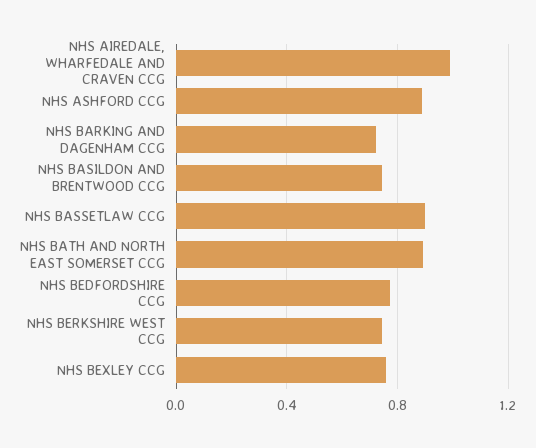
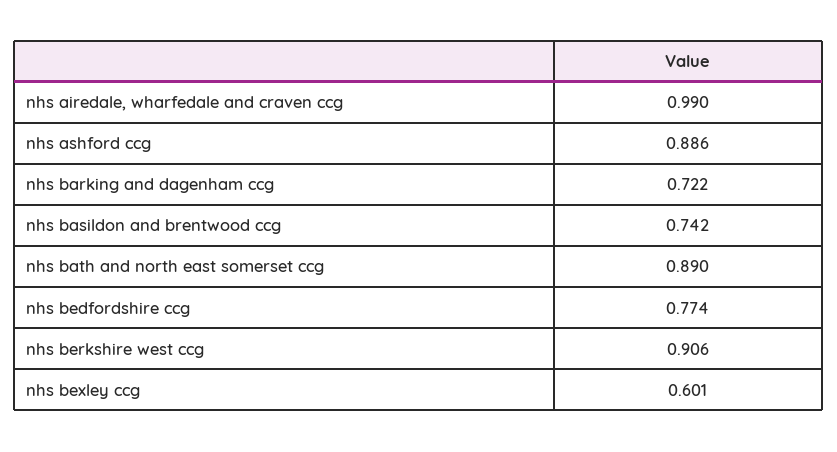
NHS BASSETLAW CCG: 0.9 -> none
NHS BERKSHIRE WEST CCG: 0.75 -> 0.906
NHS BEXLEY CCG: 0.75 -> 0.601

